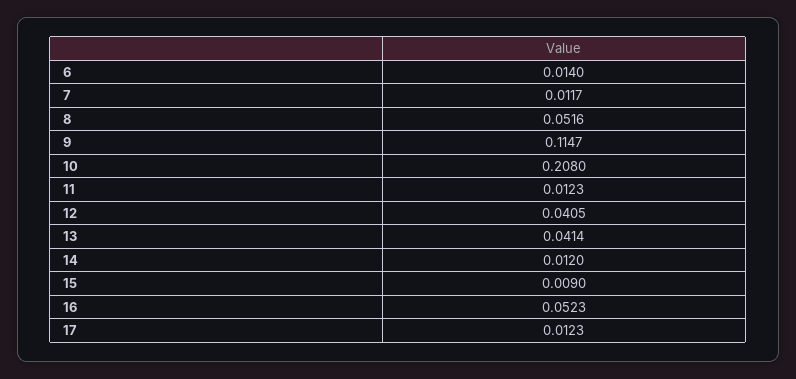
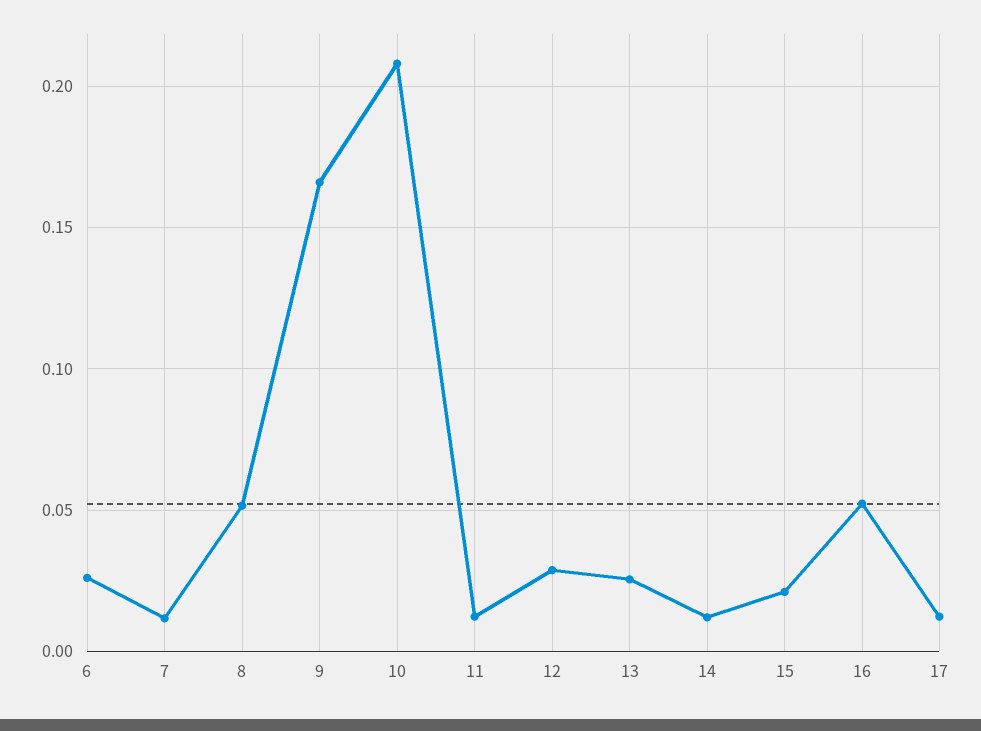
6: 0.014 -> 0.025
9: 0.1147 -> 0.165
12: 0.0405 -> 0.03
13: 0.0414 -> 0.025
15: 0.009 -> 0.02

